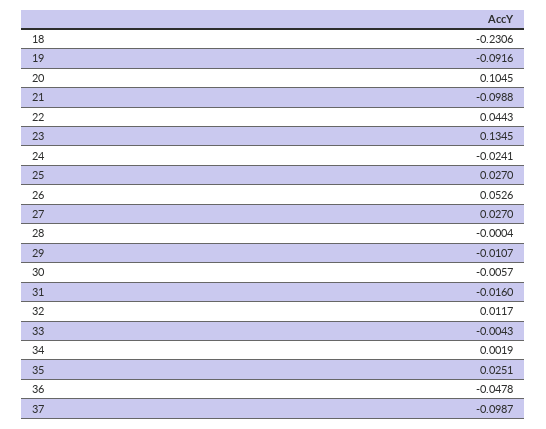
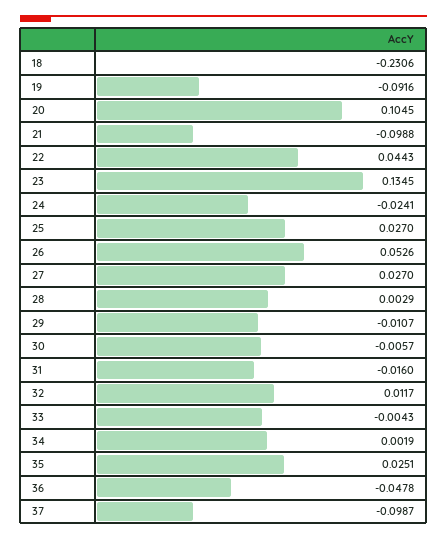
28: -0.0004 -> 0.0029

